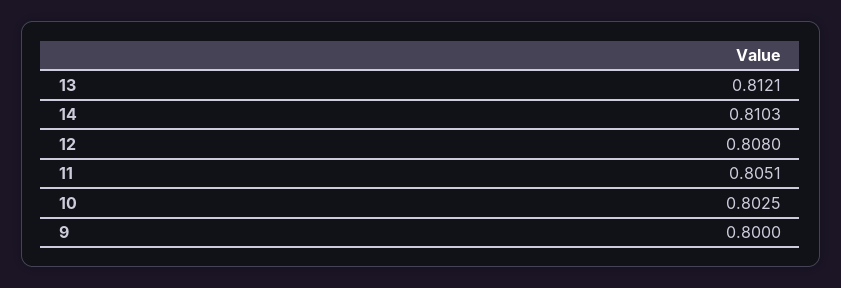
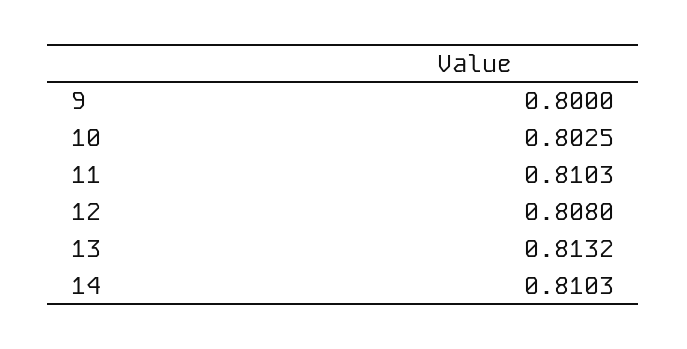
13: 0.8121 -> 0.8132
11: 0.8051 -> 0.8103

